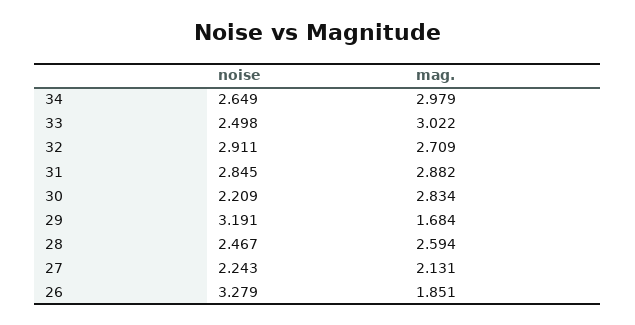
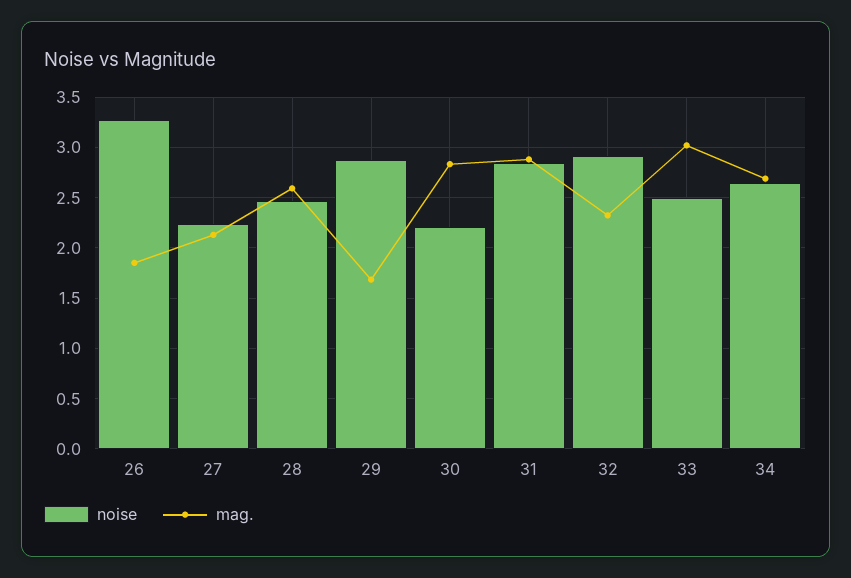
mag., 34: 2.979 -> 2.7
mag., 32: 2.709 -> 2.3
noise, 29: 3.191 -> 2.9

